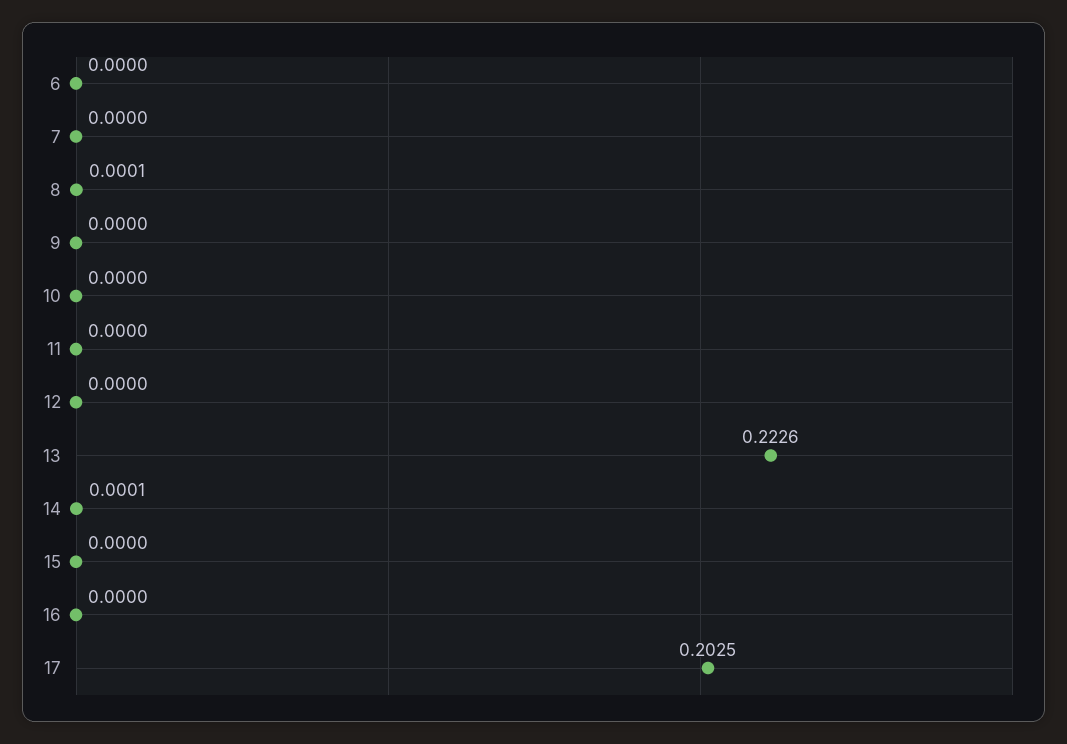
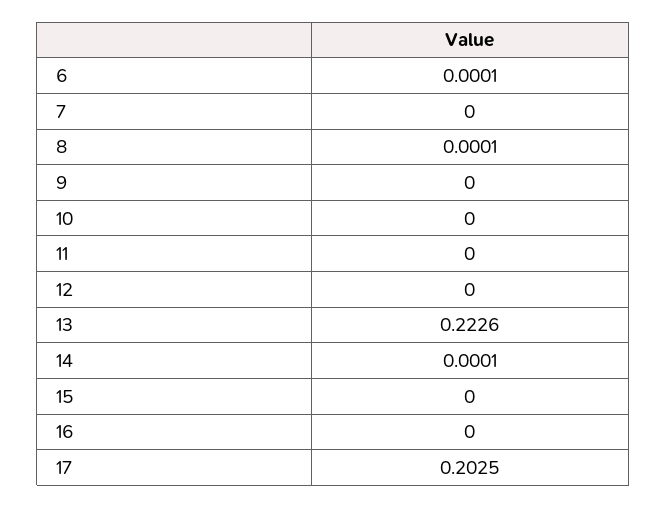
6: 0 -> 0.0001

